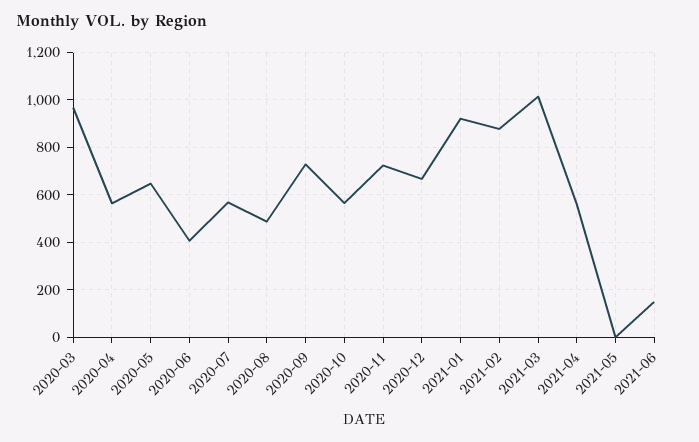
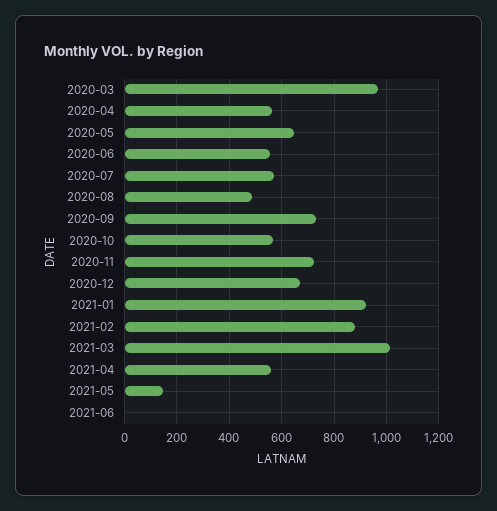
2020-06: 400 -> 550
2021-05: 0 -> 150
2021-06: 150 -> 0

